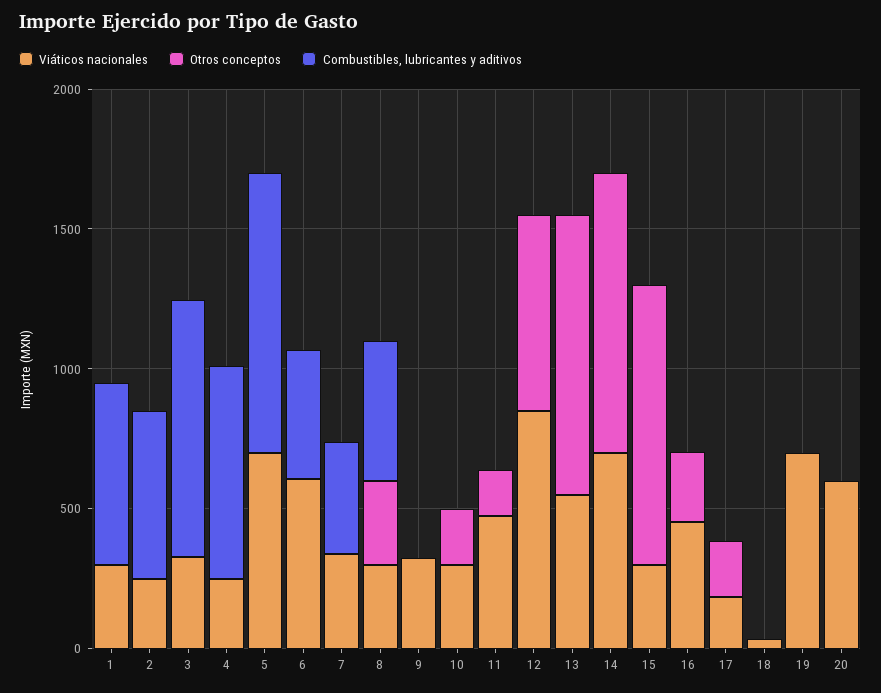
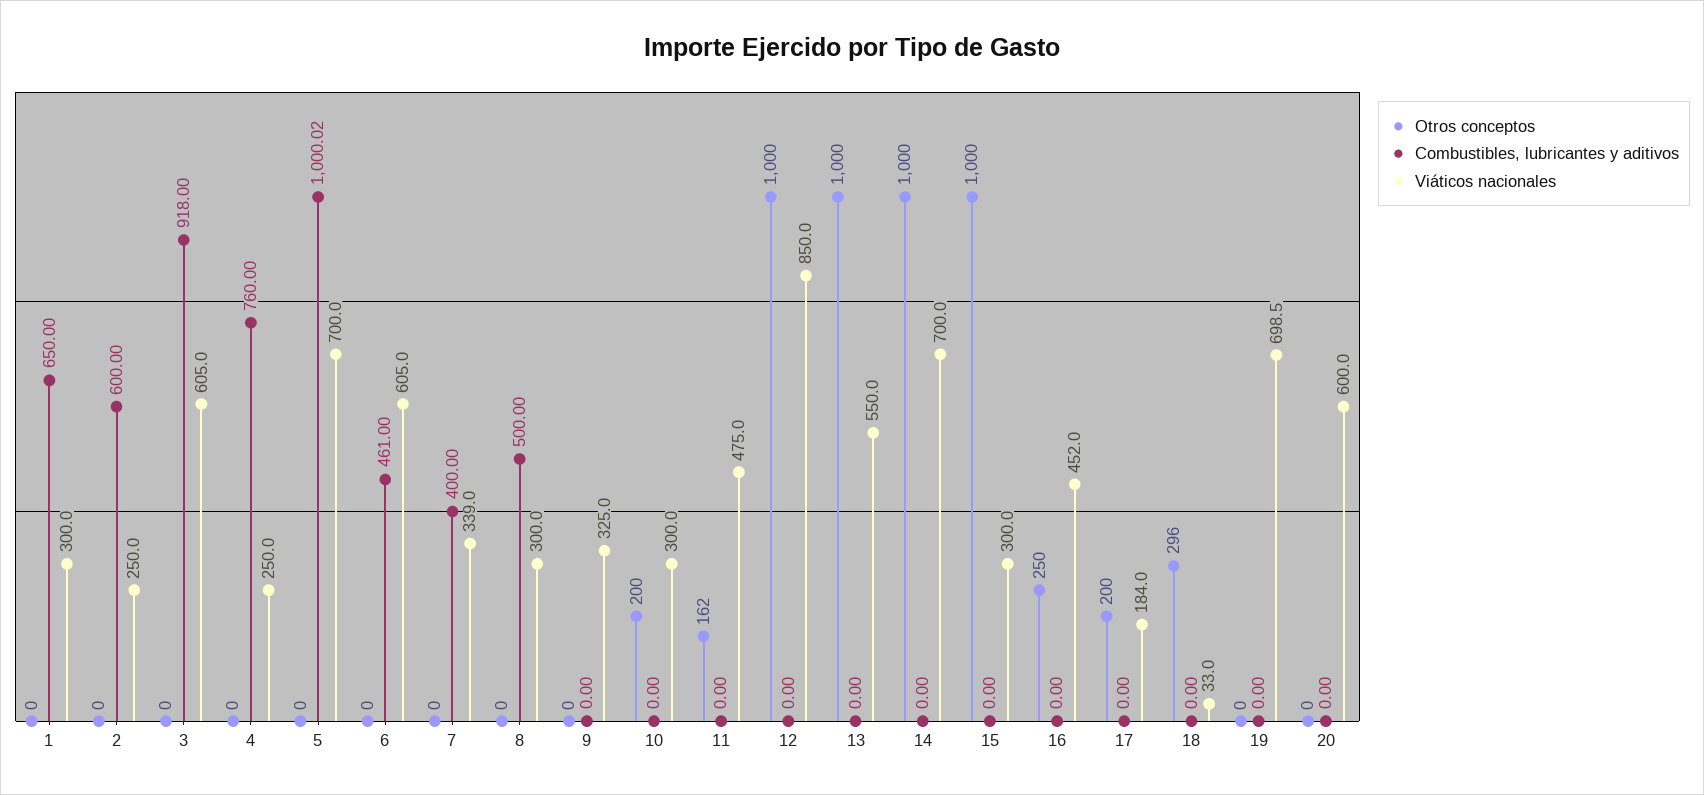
Viáticos nacionales, 3: 300 -> 605
Otros conceptos, 8: 300 -> 0
Otros conceptos, 12: 700 -> 1000
Otros conceptos, 18: 0 -> 296

